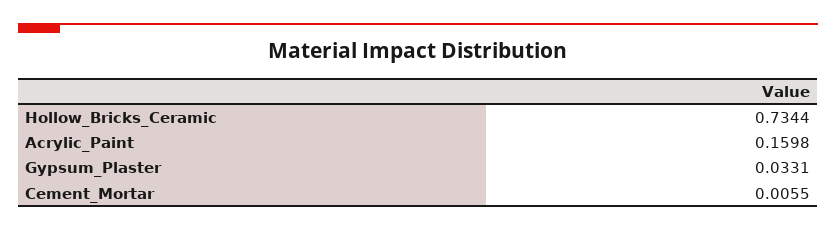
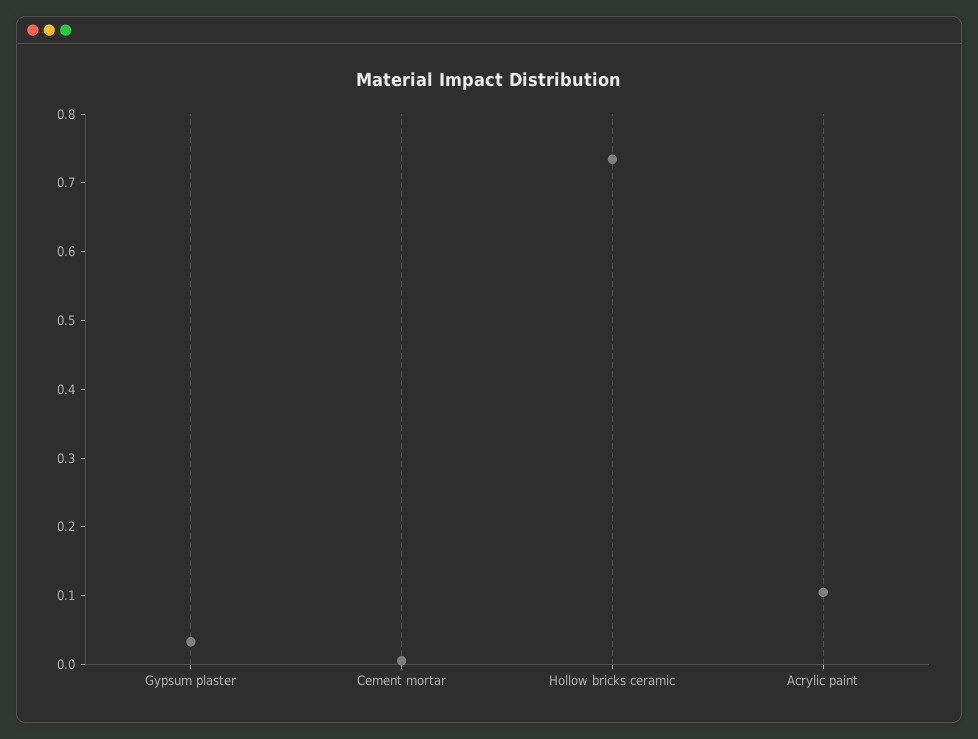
Acrylic_Paint: 0.1598 -> 0.1

